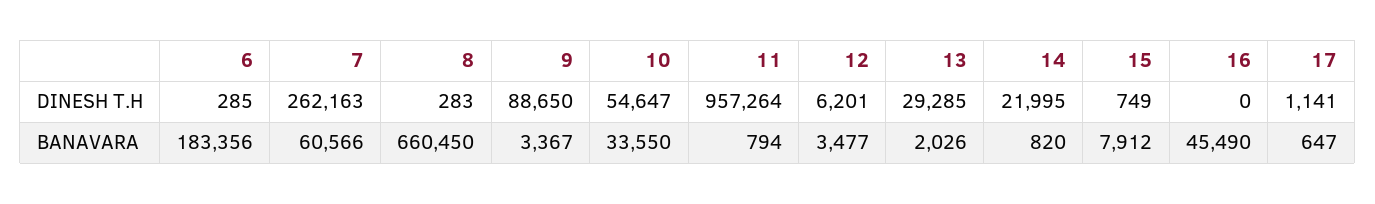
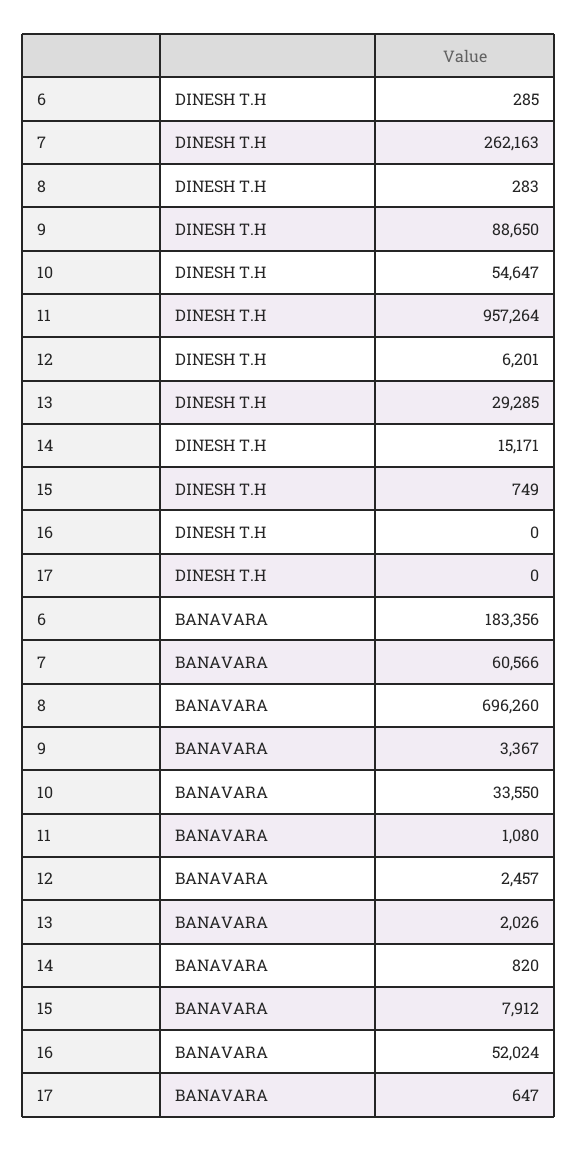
14, DINESH T.H: 21995 -> 15171
17, DINESH T.H: 1141 -> 0
8, BANAVARA: 660450 -> 696260
11, BANAVARA: 794 -> 1080
12, BANAVARA: 3477 -> 2457
16, BANAVARA: 45490 -> 52024

